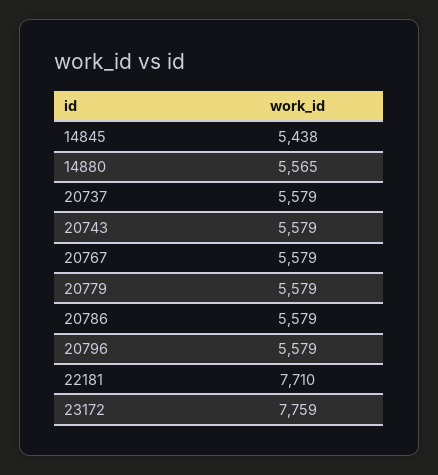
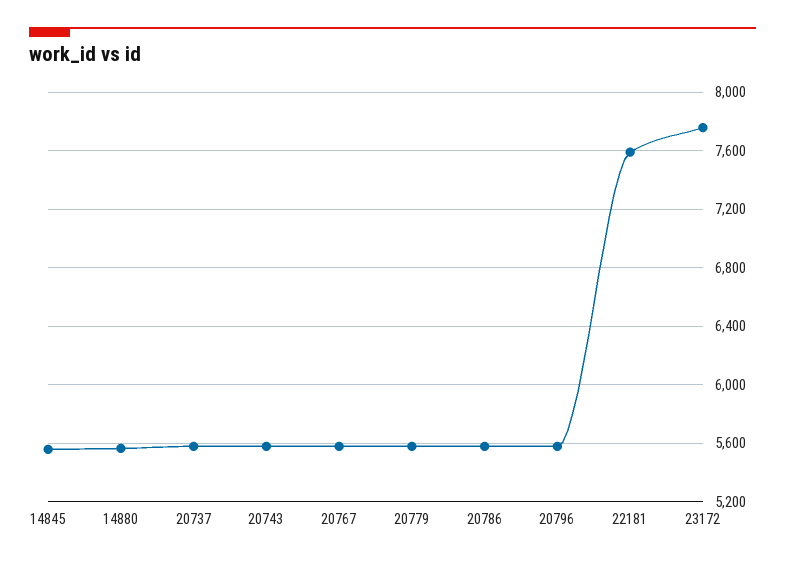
14845: 5438 -> 5550
22181: 7710 -> 7600

